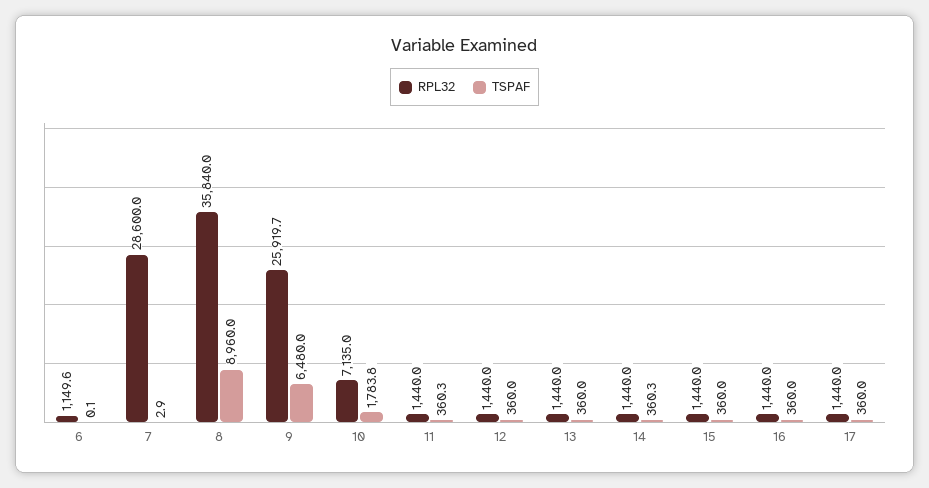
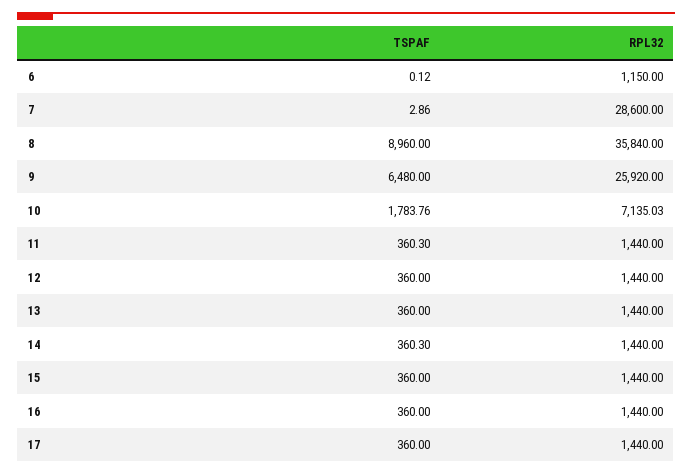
RPL32, 6: 1149.6 -> 1150
RPL32, 9: 25919.7 -> 25920

